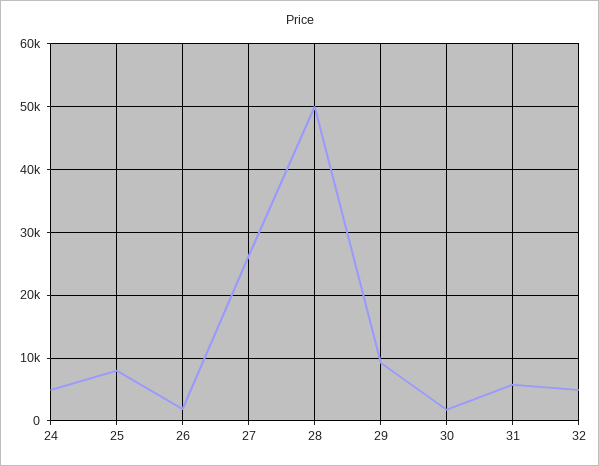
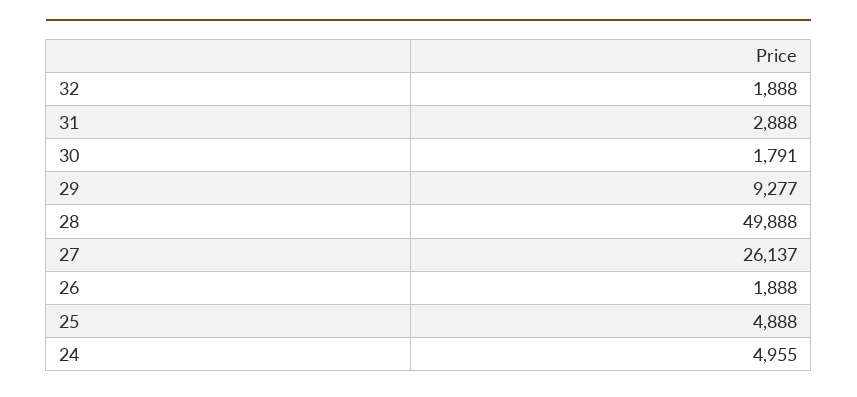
25: 8000 -> 4888
31: 6000 -> 2888
32: 5000 -> 1888

